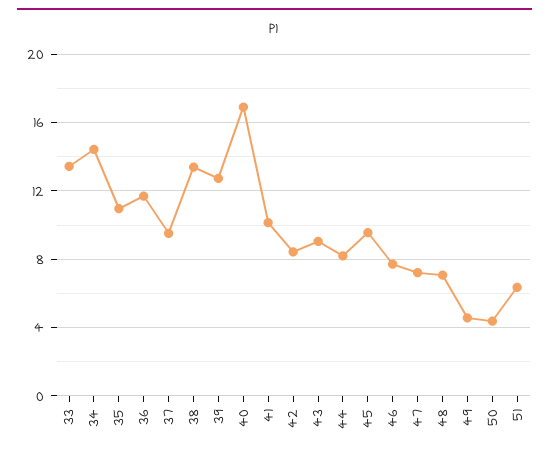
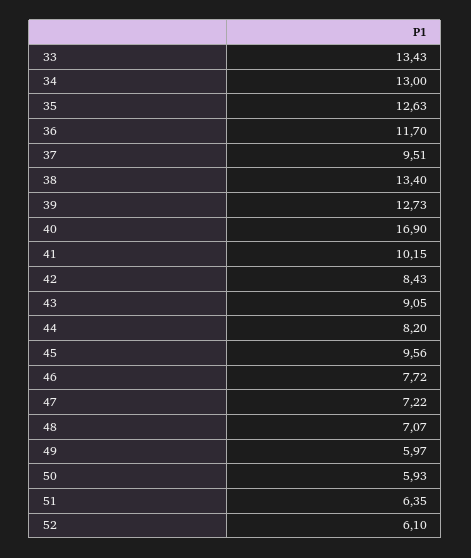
34: 14.5 -> 13
35: 11 -> 12.63
49: 4.5 -> 5.97
50: 4.5 -> 5.93
52: none -> 6.1

